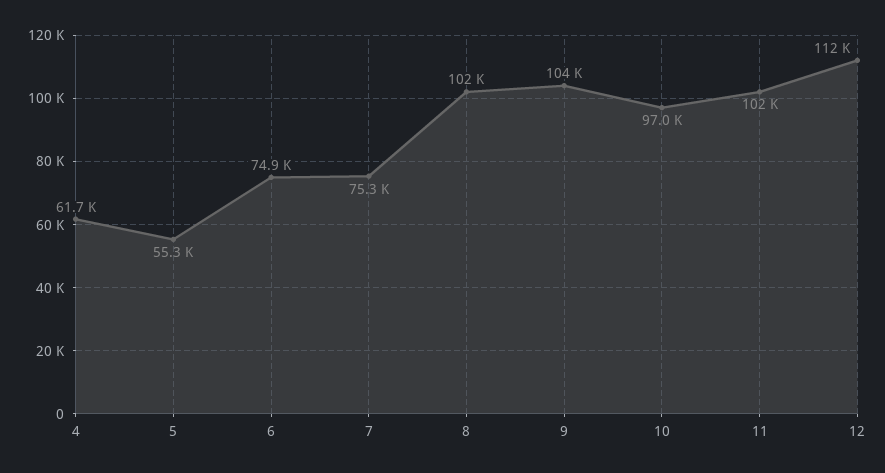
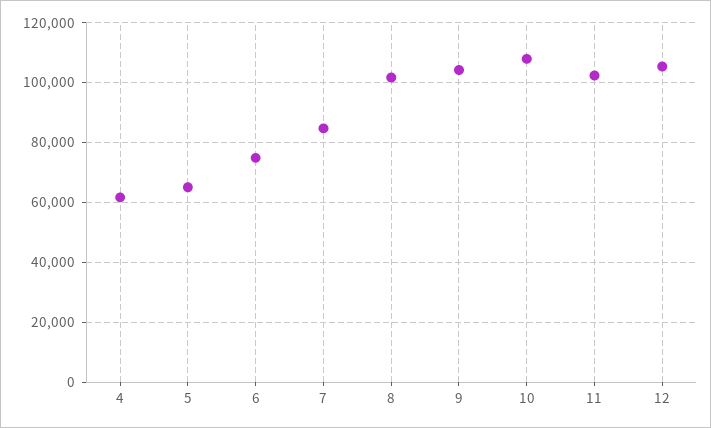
5: 55300 -> 65000
7: 75300 -> 85000
10: 97000 -> 107500
12: 112000 -> 105000

